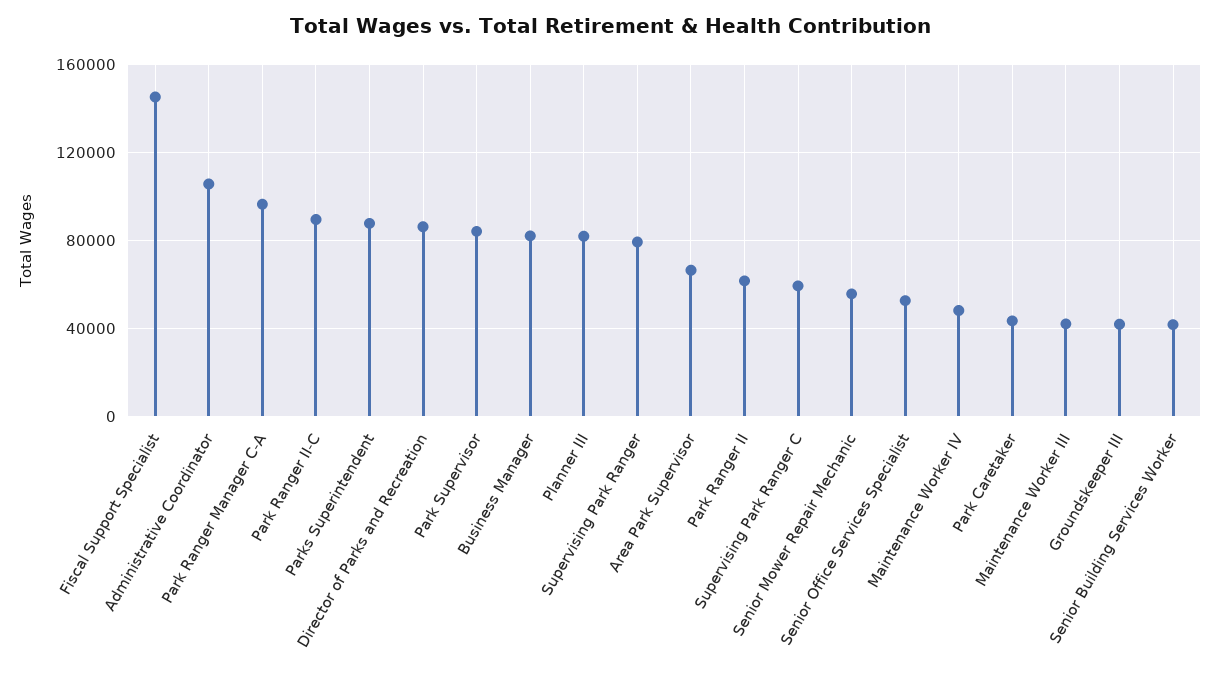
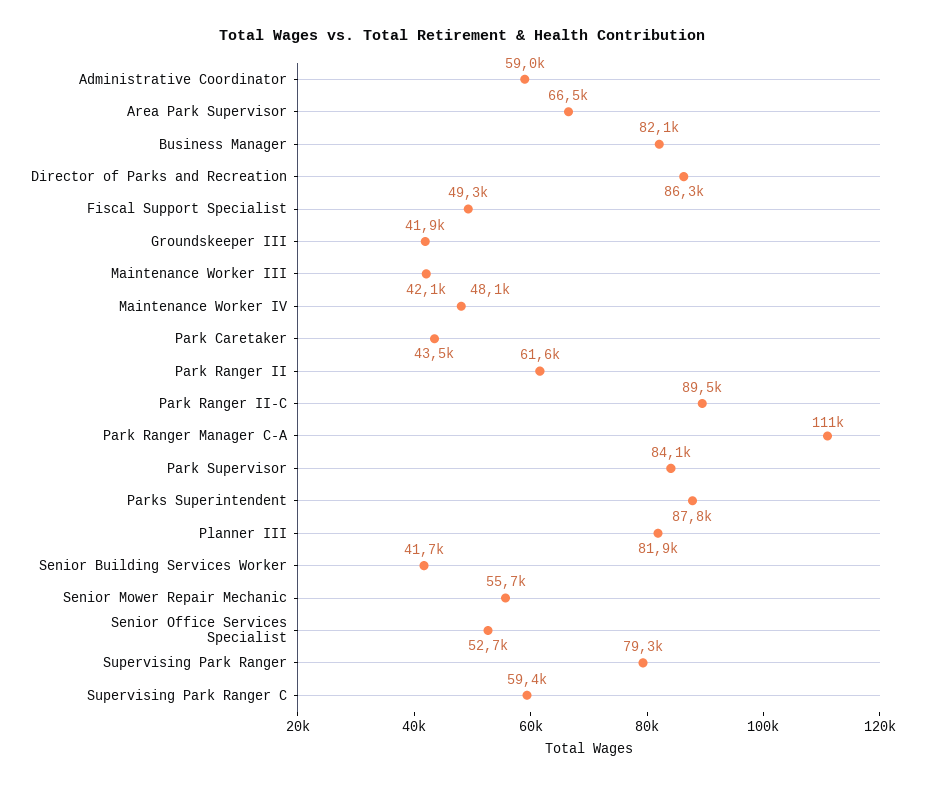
Fiscal Support Specialist: 145000 -> 49300
Administrative Coordinator: 105000 -> 59000
Park Ranger Manager C-A: 95000 -> 111000

